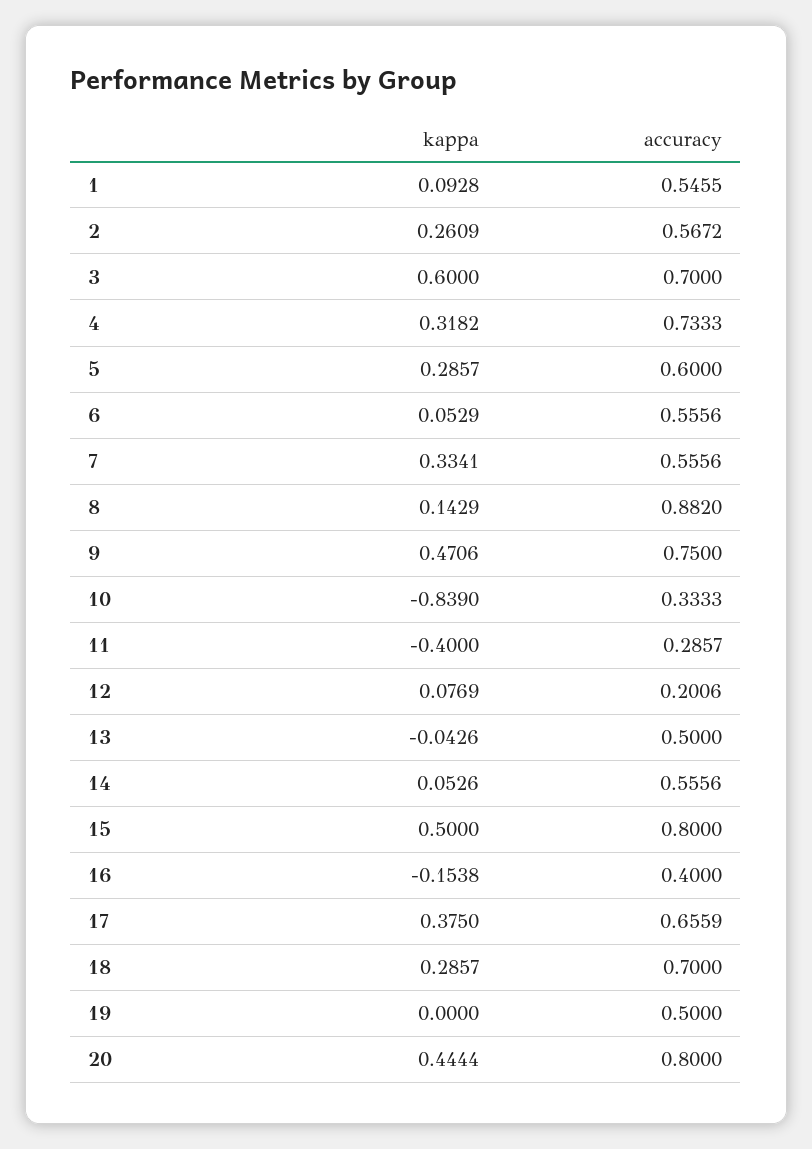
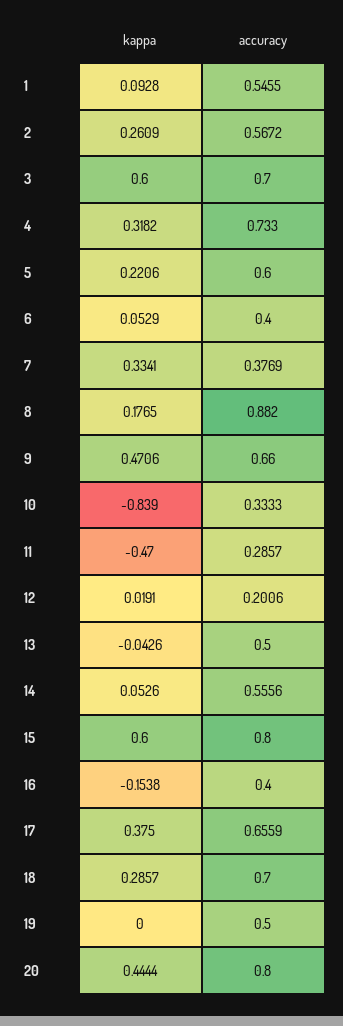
accuracy, 4: 0.7333 -> 0.733
kappa, 5: 0.2857 -> 0.2206
accuracy, 6: 0.5556 -> 0.4
accuracy, 7: 0.5556 -> 0.3769
kappa, 8: 0.1429 -> 0.1765
accuracy, 9: 0.75 -> 0.66
kappa, 11: -0.4 -> -0.47
kappa, 12: 0.0769 -> 0.0191
kappa, 15: 0.5 -> 0.6

